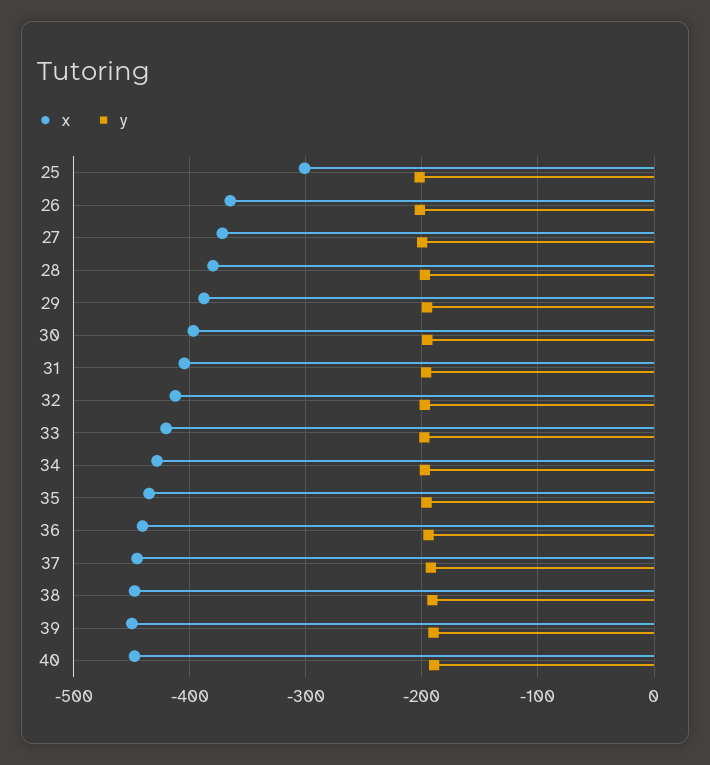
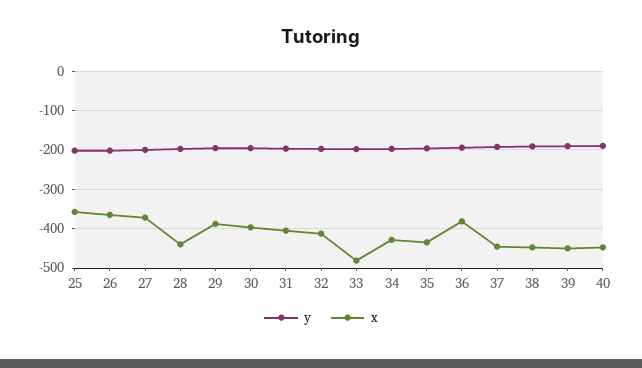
x, 25: -300 -> -360
x, 28: -380 -> -440
x, 33: -420 -> -480
x, 36: -440 -> -380

